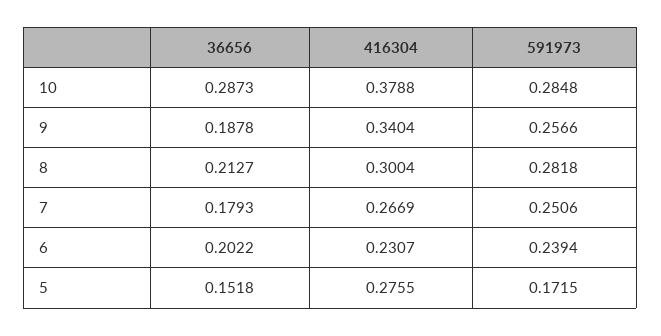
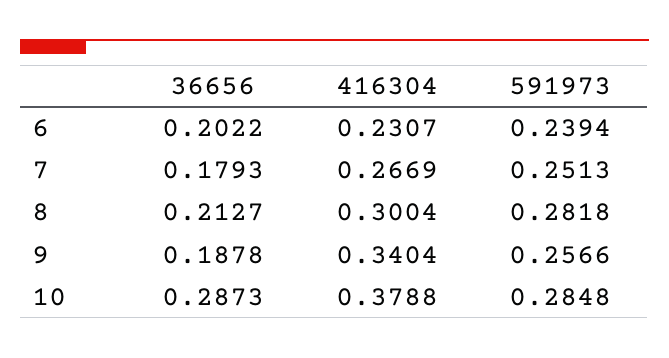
591973, 7: 0.2506 -> 0.2513
36656, 5: 0.1518 -> none
416304, 5: 0.2755 -> none
591973, 5: 0.1715 -> none

